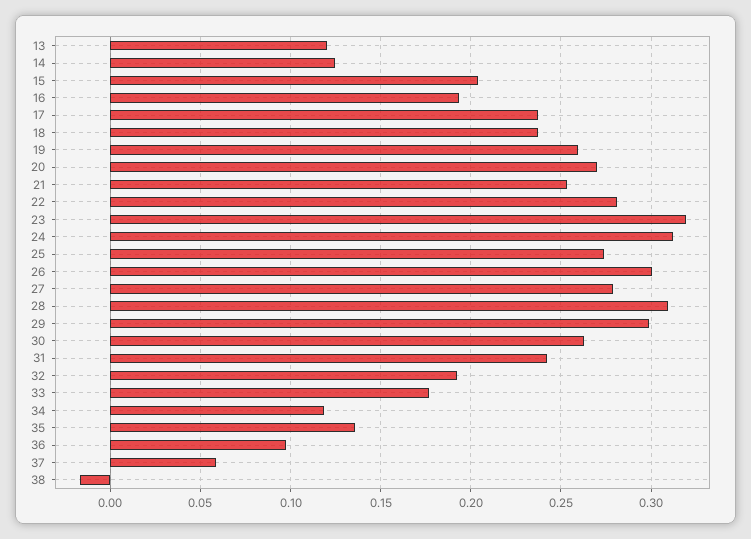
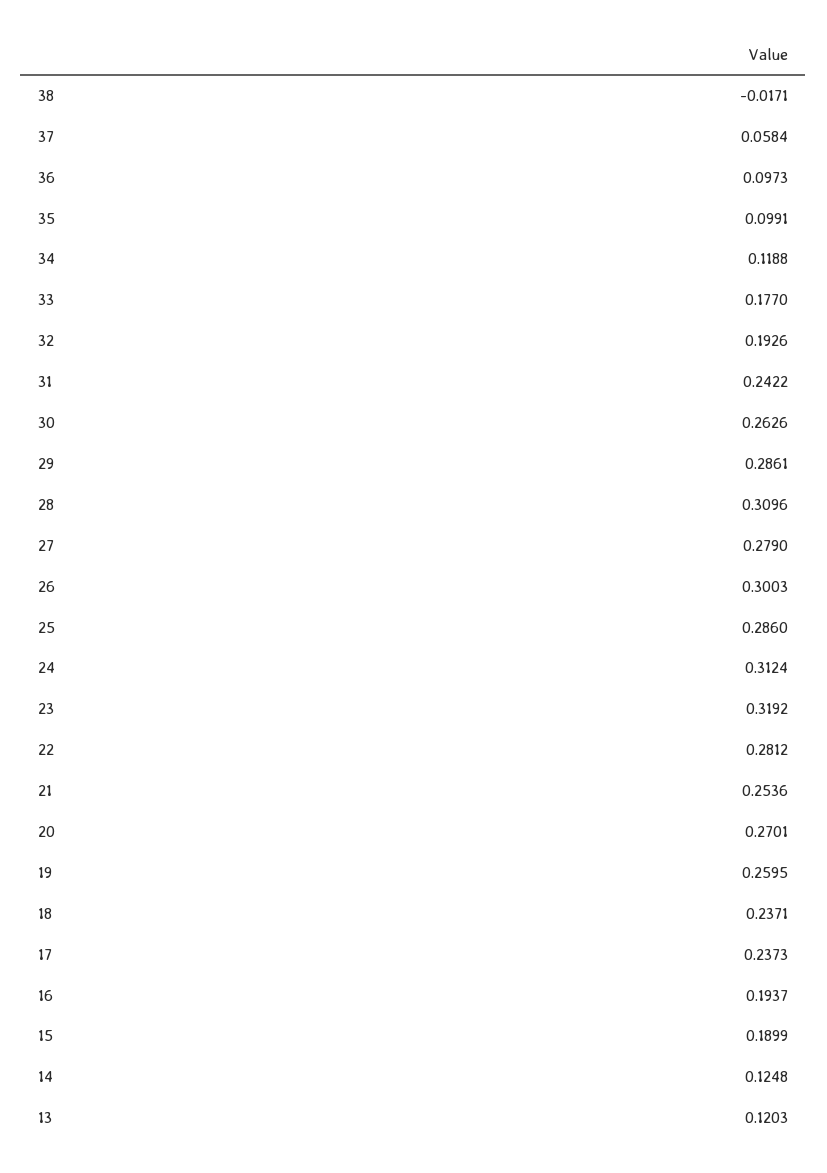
15: 0.205 -> 0.1899
25: 0.275 -> 0.286
29: 0.3 -> 0.2861
35: 0.135 -> 0.0991

